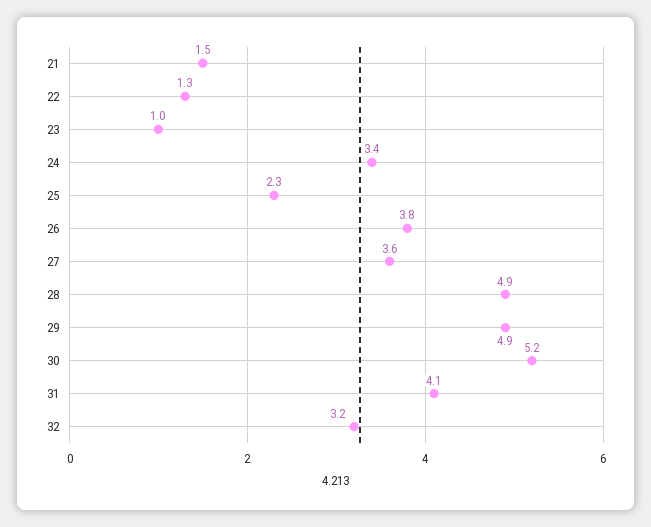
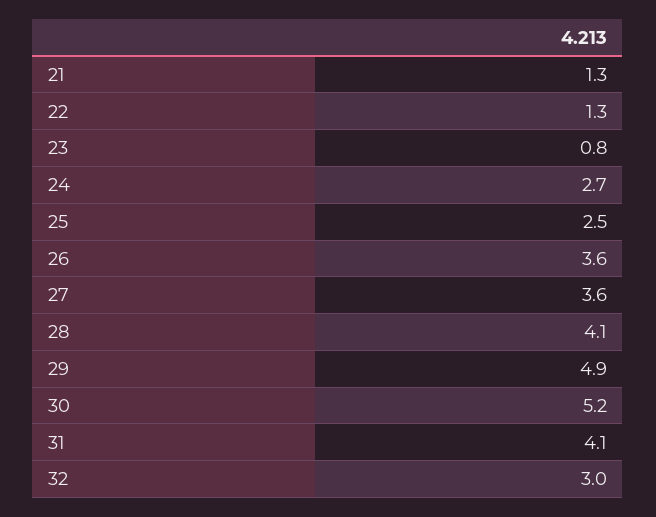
21: 1.5 -> 1.3
23: 1 -> 0.8
24: 3.4 -> 2.7
25: 2.3 -> 2.5
26: 3.8 -> 3.6
28: 4.9 -> 4.1
32: 3.2 -> 3

